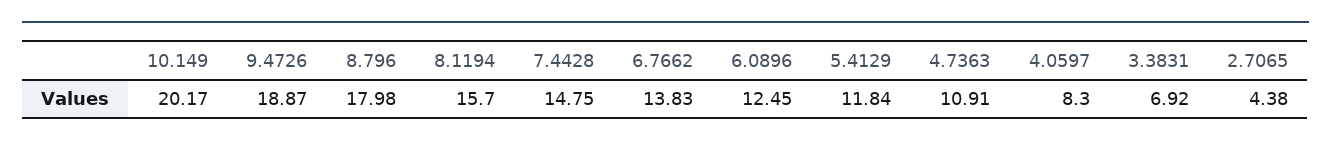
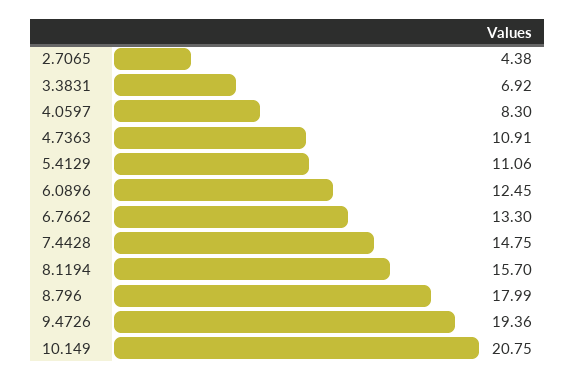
10.149: 20.17 -> 20.75
9.4726: 18.87 -> 19.36
8.796: 17.98 -> 17.99
6.7662: 13.83 -> 13.3
5.4129: 11.84 -> 11.06

